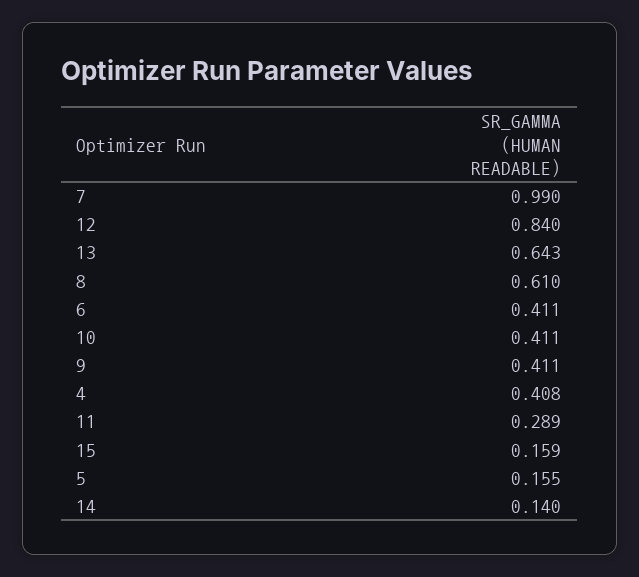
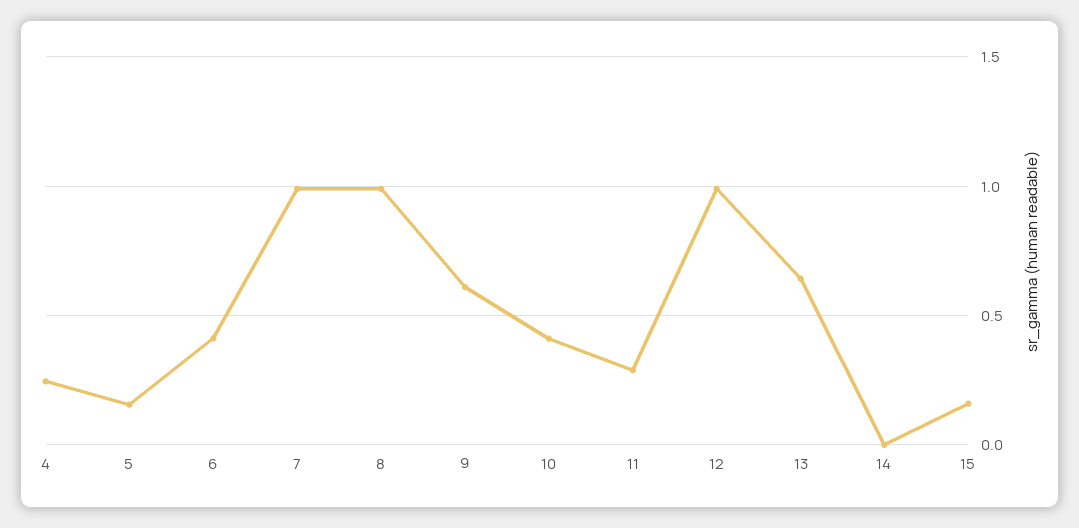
12: 0.84 -> 1
8: 0.61 -> 1
9: 0.411 -> 0.6
4: 0.408 -> 0.25
14: 0.14 -> 0

